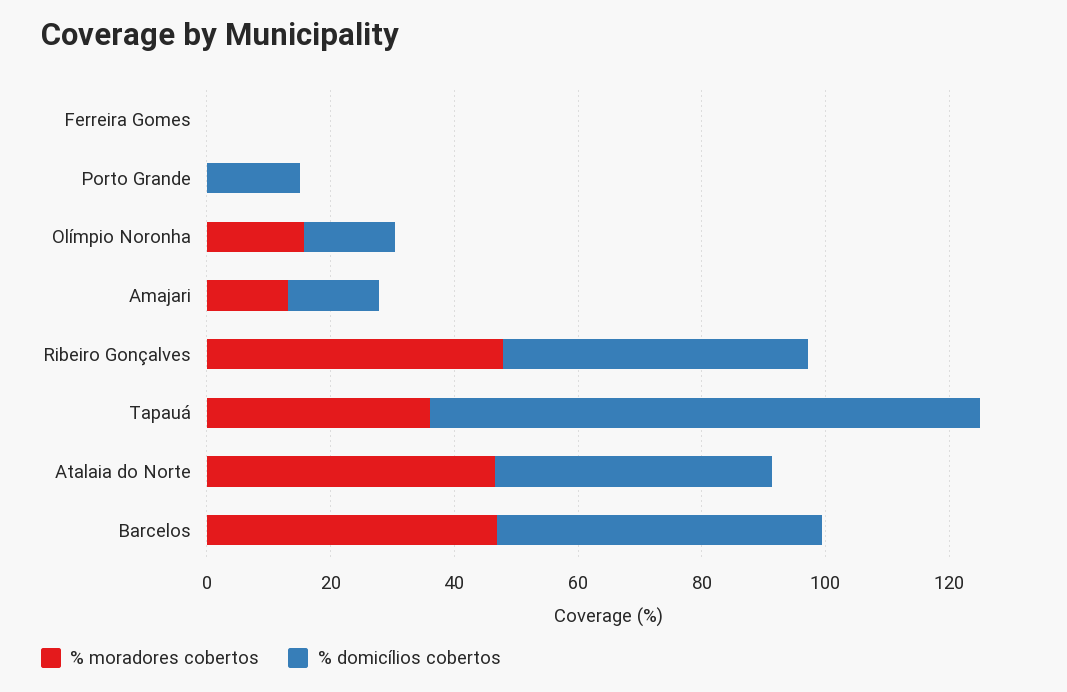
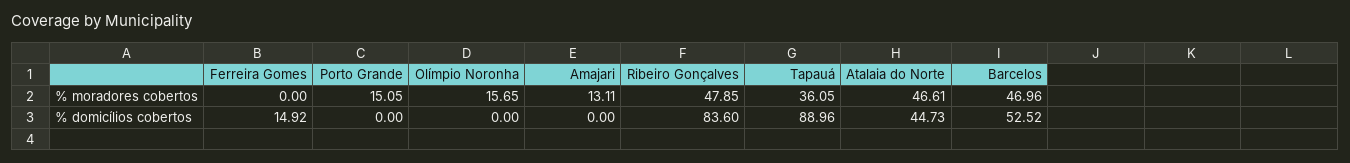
% domicílios cobertos, Ferreira Gomes: 0 -> 14.92
% moradores cobertos, Porto Grande: 0 -> 15.05
% domicílios cobertos, Porto Grande: 15 -> 0
% domicílios cobertos, Olímpio Noronha: 15 -> 0
% domicílios cobertos, Amajari: 15 -> 0
% domicílios cobertos, Ribeiro Gonçalves: 50 -> 83.6

